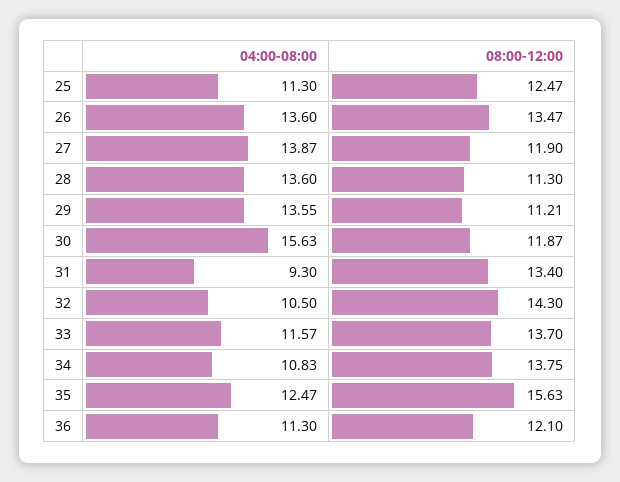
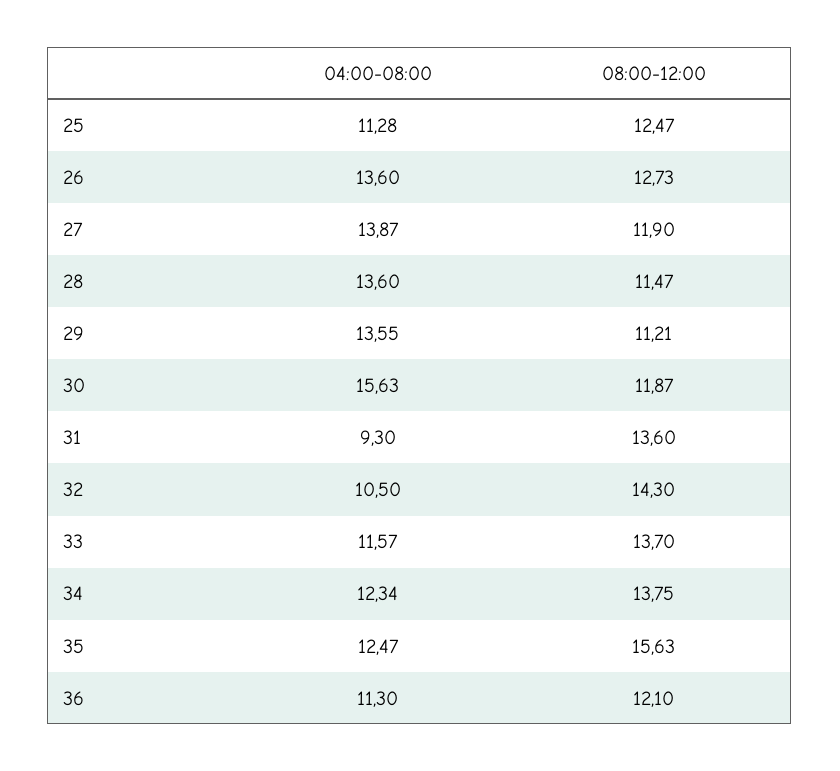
04:00-08:00, 25: 11.3 -> 11.28
08:00-12:00, 26: 13.47 -> 12.73
08:00-12:00, 28: 11.3 -> 11.47
08:00-12:00, 31: 13.4 -> 13.6
04:00-08:00, 34: 10.83 -> 12.34

